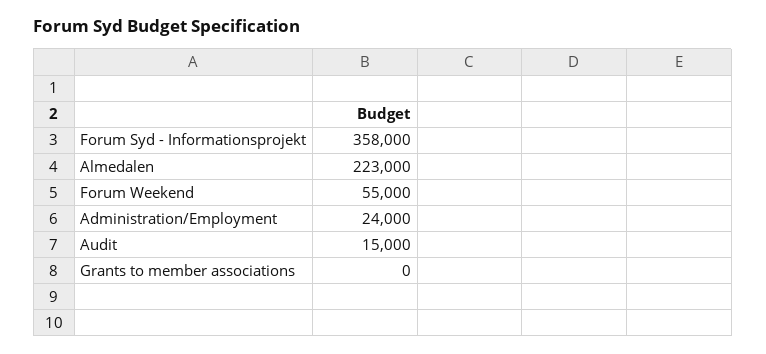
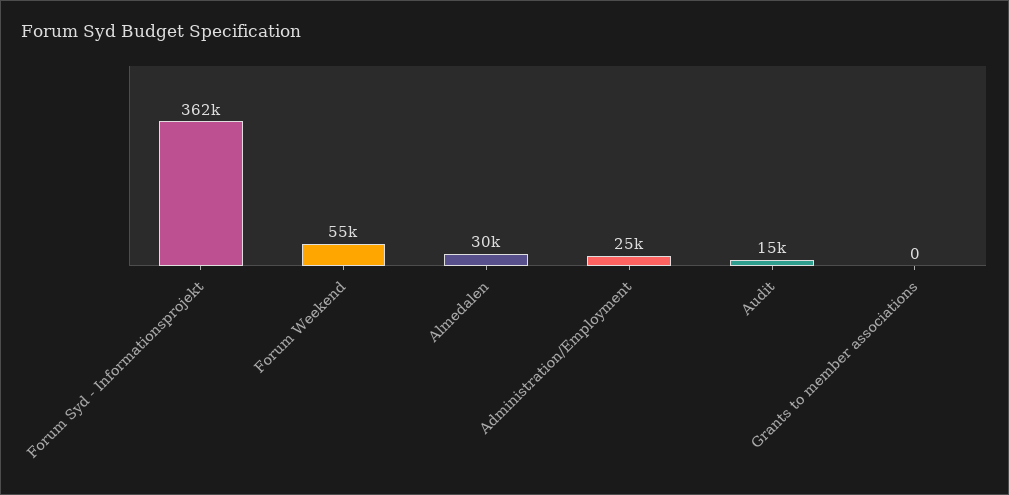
Forum Syd - Informationsprojekt: 358000 -> 362000
Almedalen: 223000 -> 30000
Administration/Employment: 24000 -> 25000

